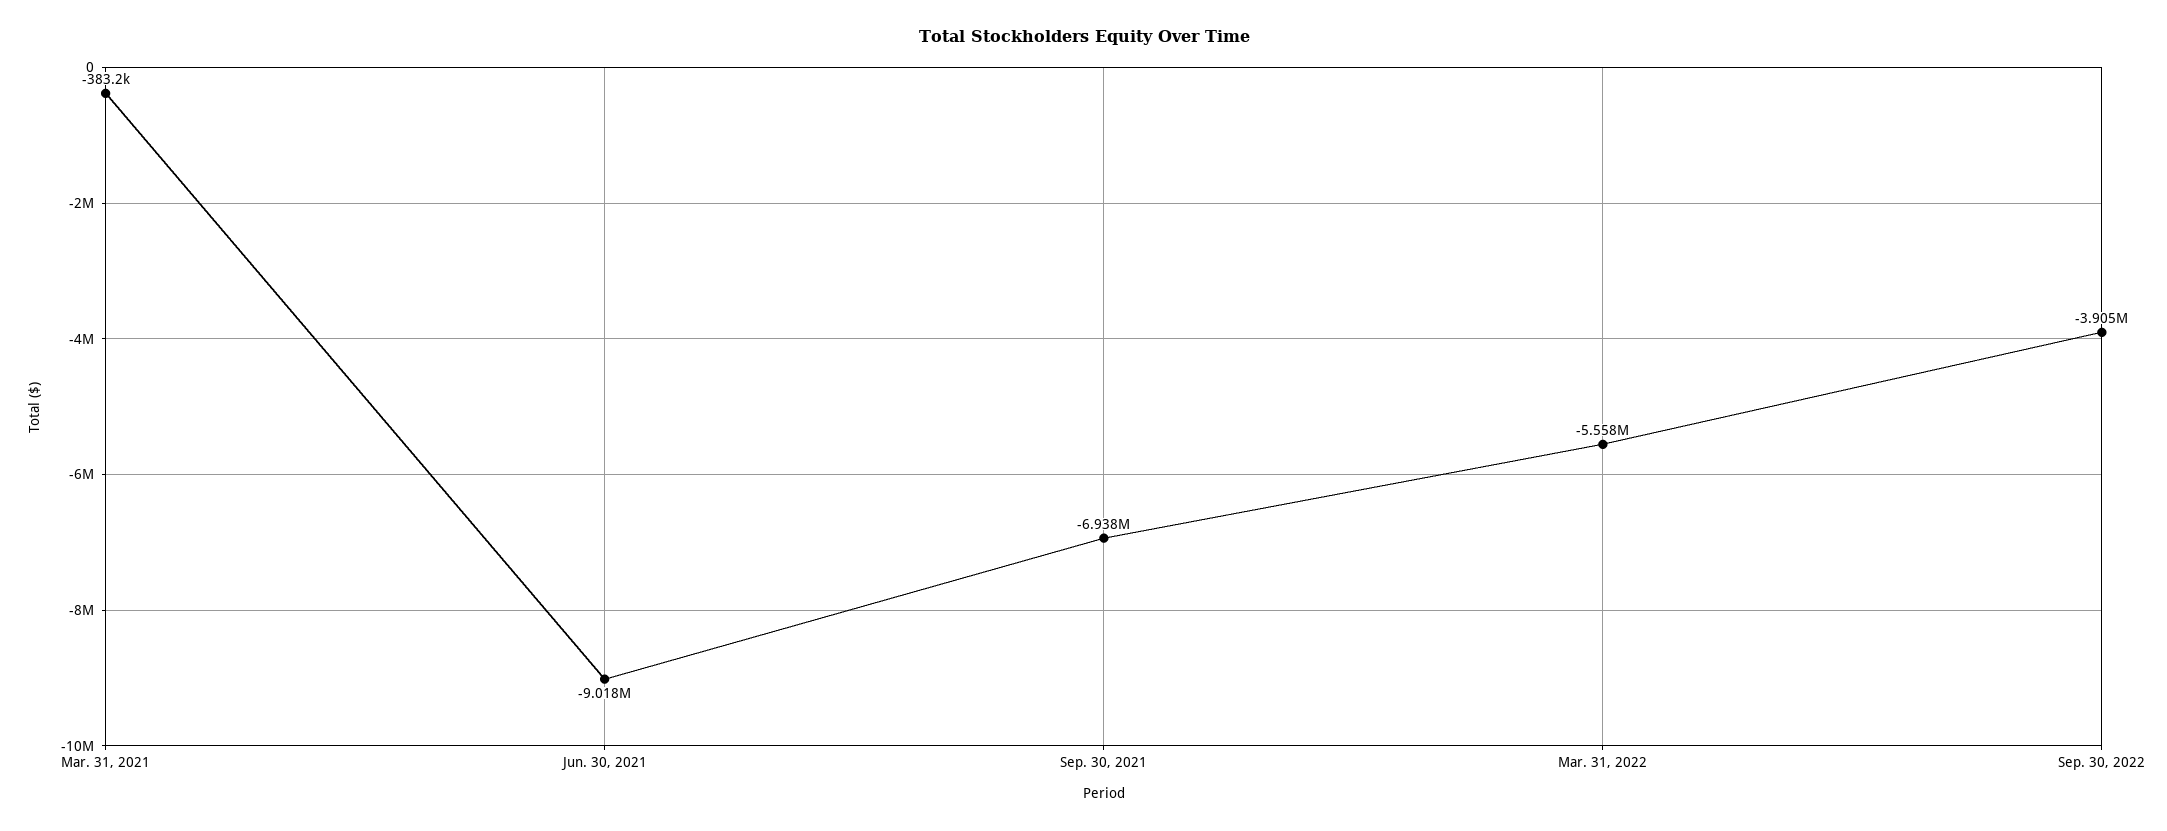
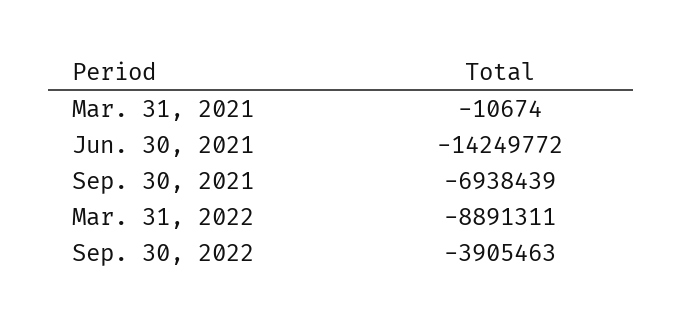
Mar. 31, 2021: -383200 -> -10674
Jun. 30, 2021: -9018000 -> -14249772
Mar. 31, 2022: -5558000 -> -8891311

